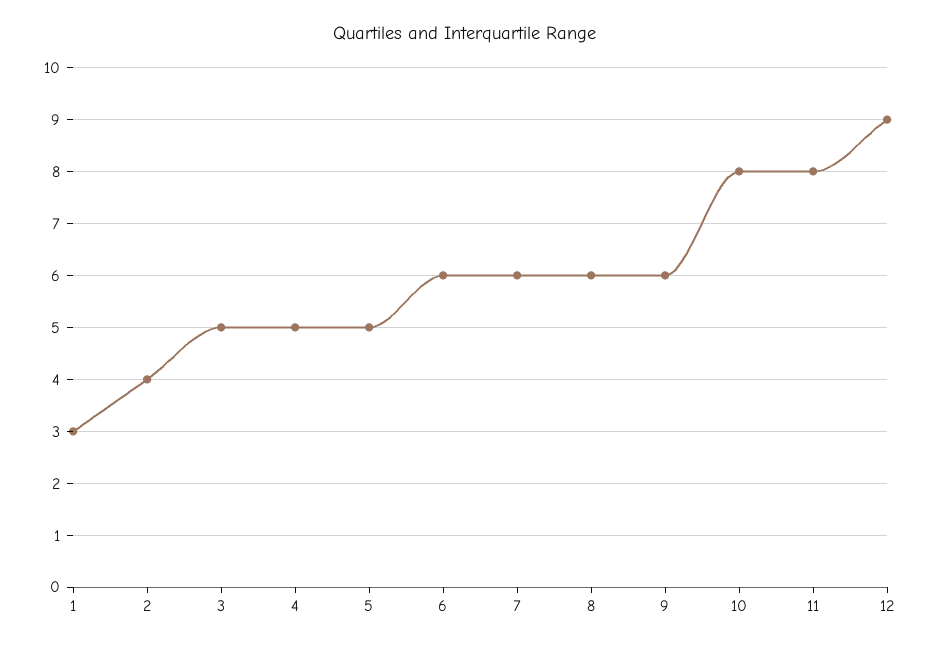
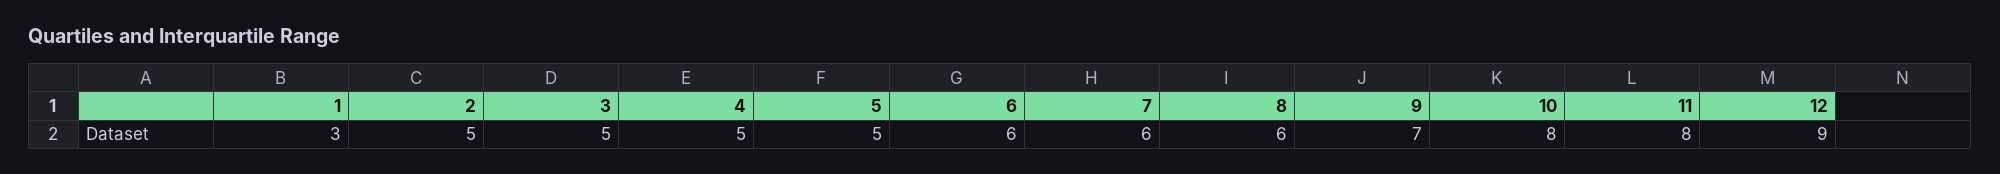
2: 4 -> 5
9: 6 -> 7

